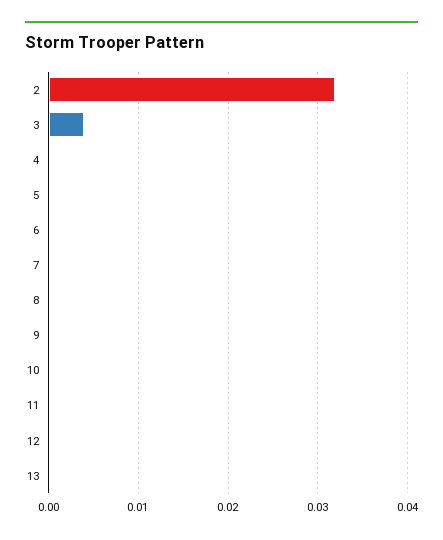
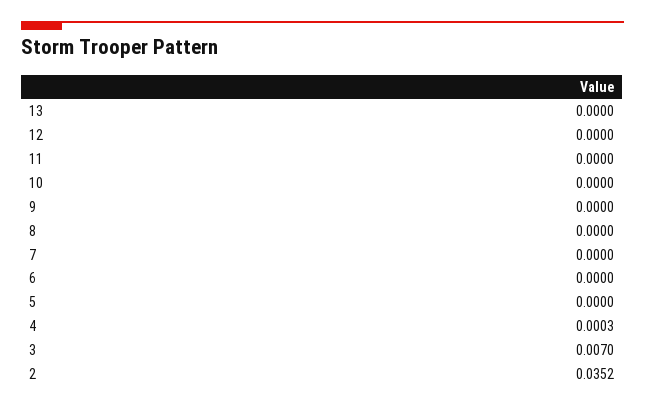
2: 0.032 -> 0.0352
3: 0.004 -> 0.007

